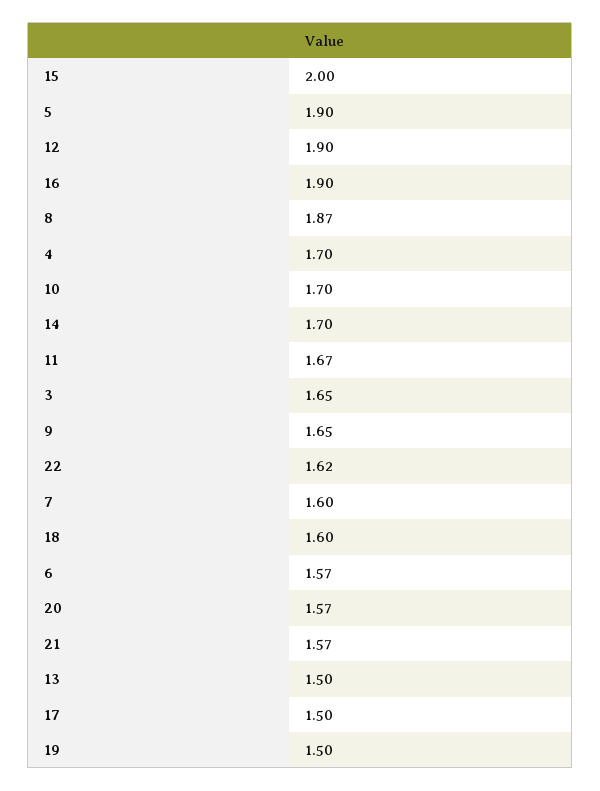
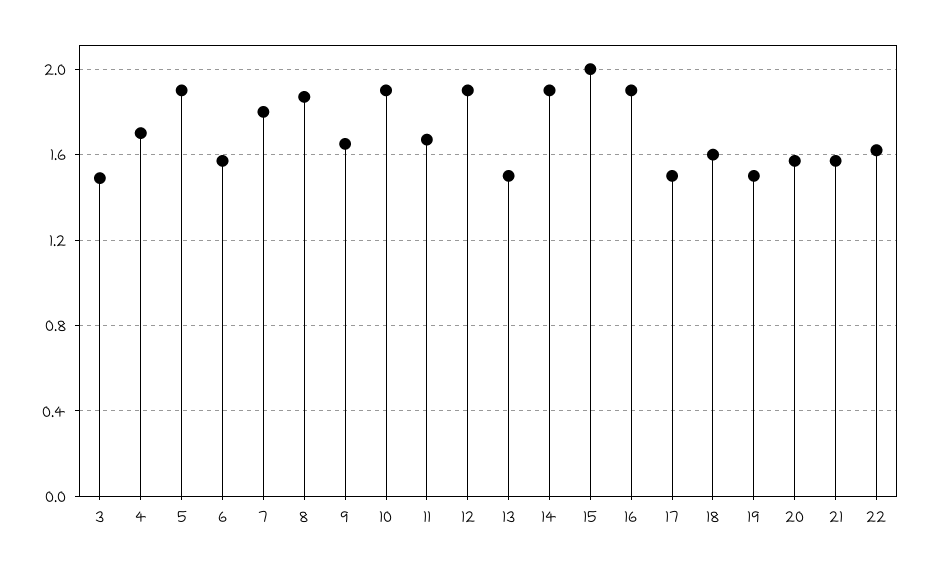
10: 1.7 -> 1.9
14: 1.7 -> 1.9
3: 1.65 -> 1.5
7: 1.6 -> 1.8

